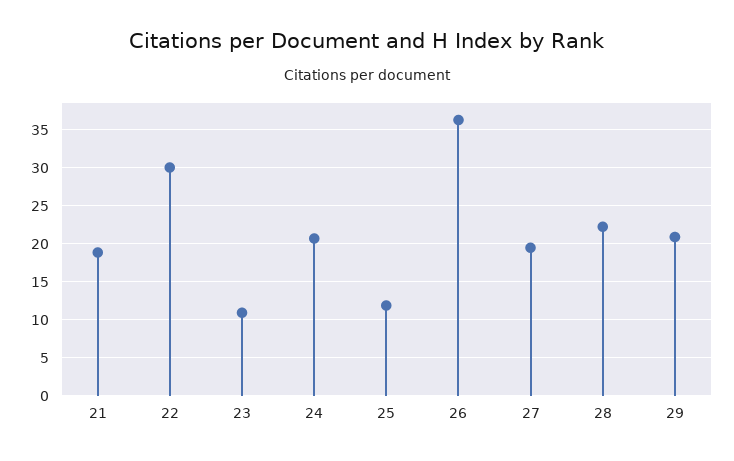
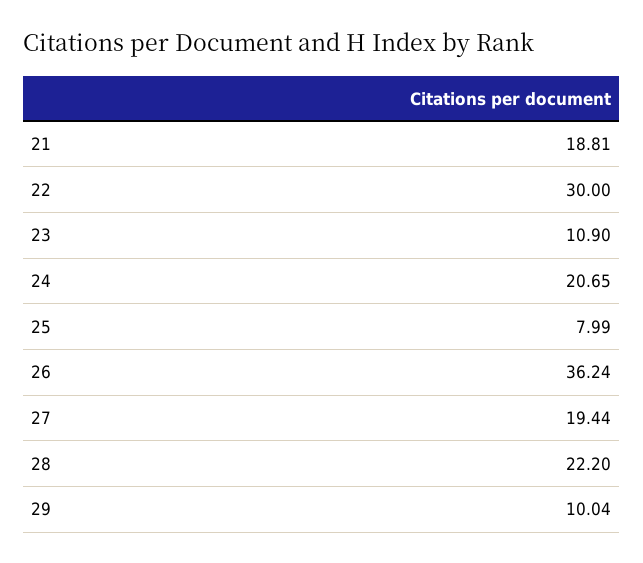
25: 12 -> 7.99
29: 21 -> 10.04

